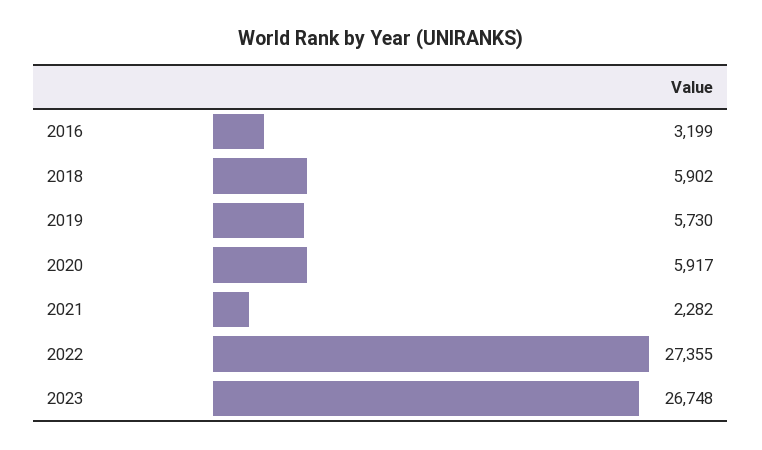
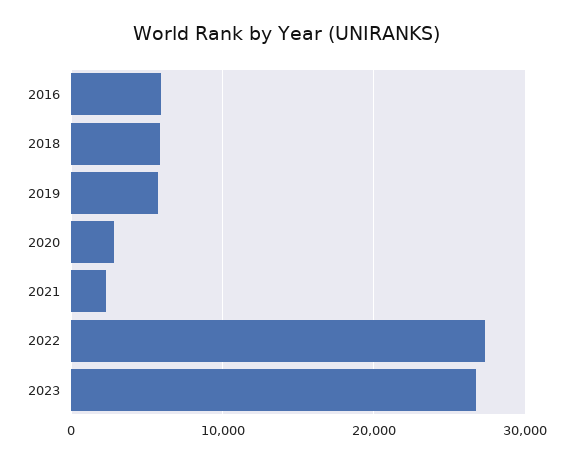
2016: 3199 -> 6000
2020: 5917 -> 3000

